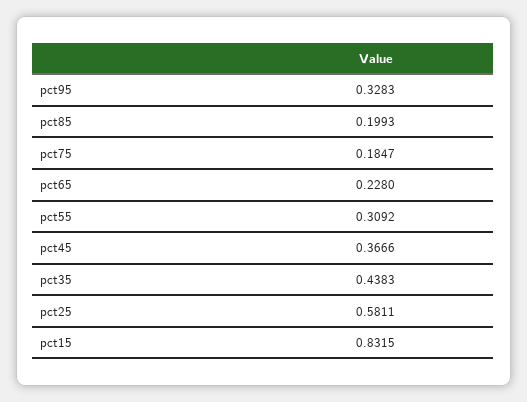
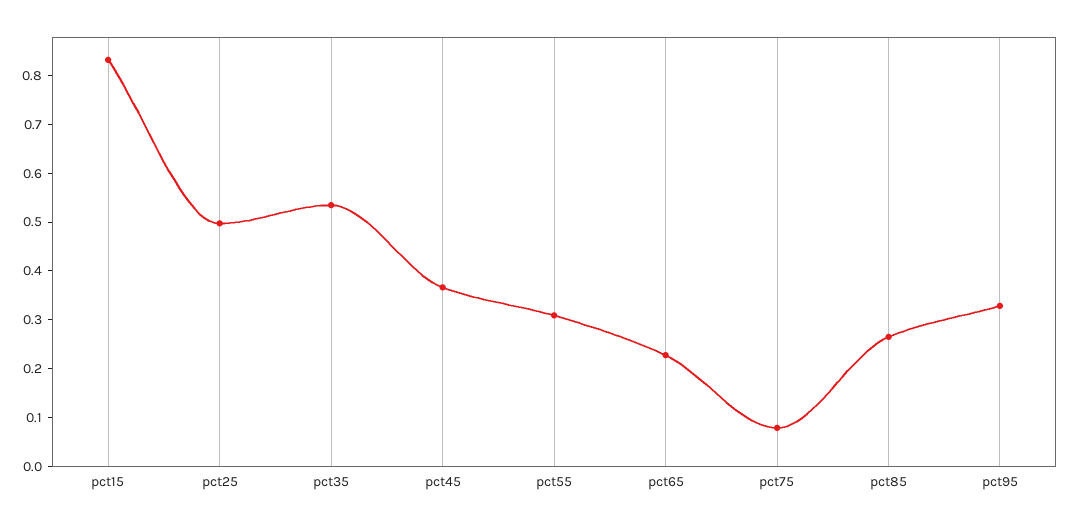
pct85: 0.1993 -> 0.26
pct75: 0.1847 -> 0.08
pct35: 0.4383 -> 0.54
pct25: 0.5811 -> 0.5

